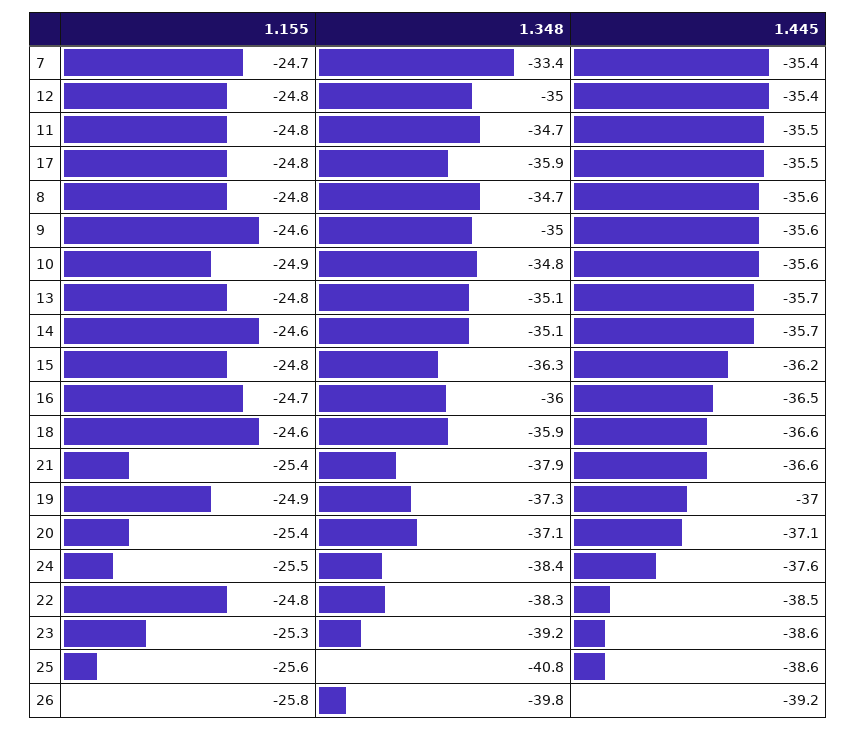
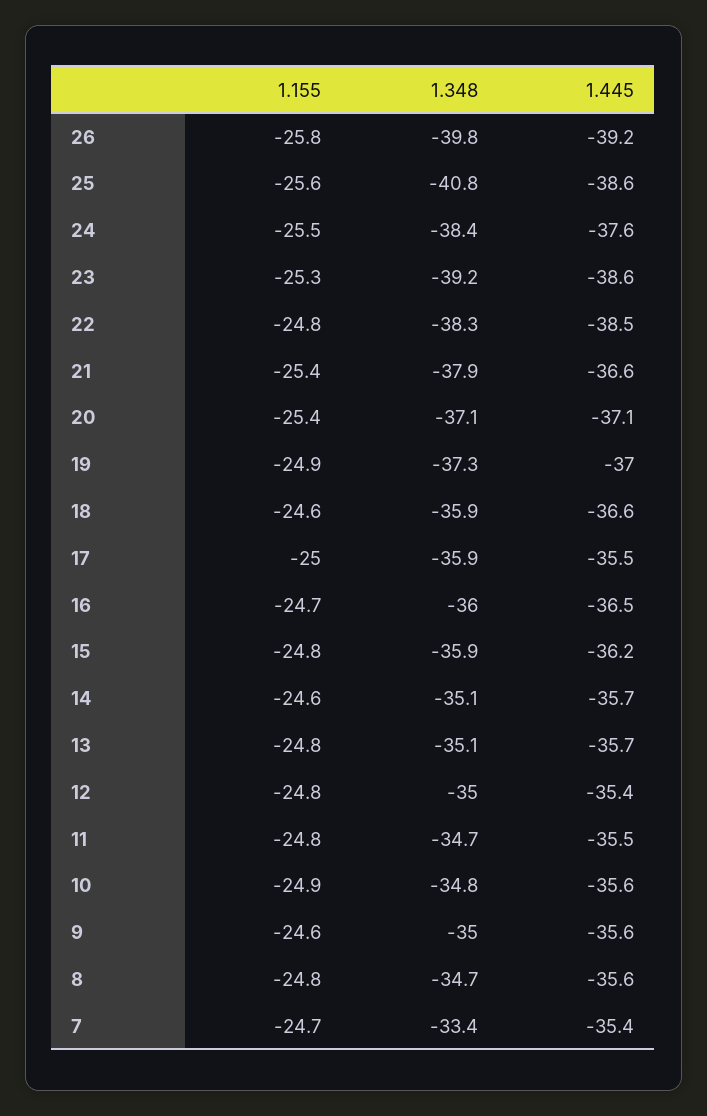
1.155, 17: -24.8 -> -25
1.348, 15: -36.3 -> -35.9

